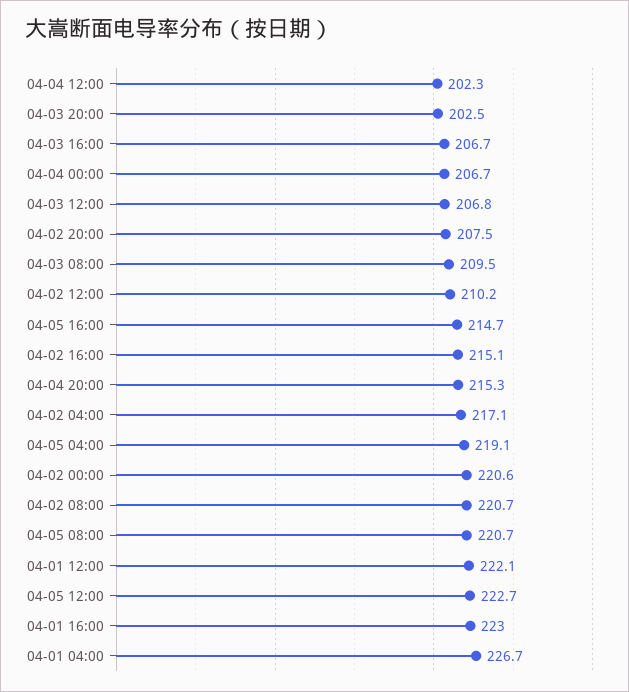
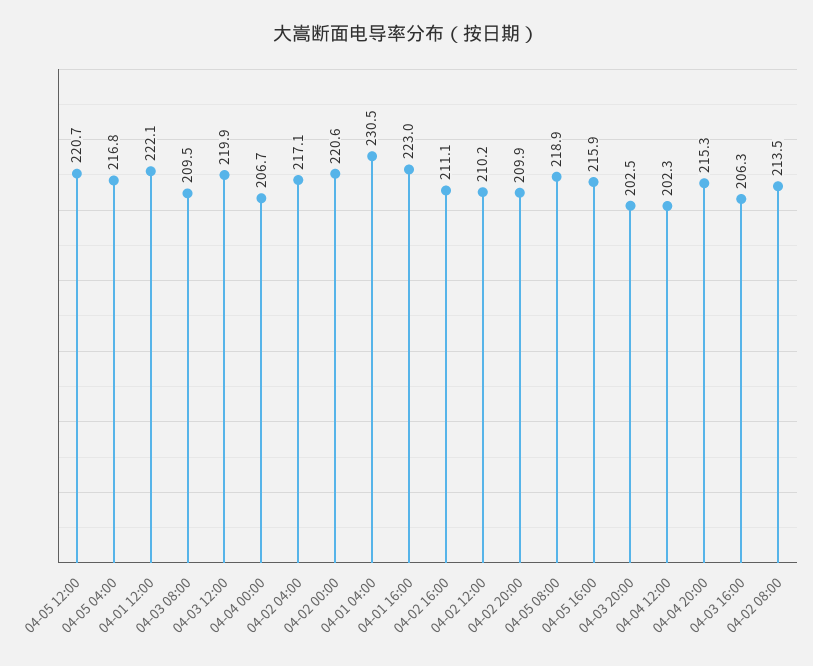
04-03 16:00: 206.7 -> 206.3
04-03 12:00: 206.8 -> 219.9
04-02 20:00: 207.5 -> 209.9
04-05 16:00: 214.7 -> 215.9
04-02 16:00: 215.1 -> 211.1
04-05 04:00: 219.1 -> 216.8
04-02 08:00: 220.7 -> 213.5
04-05 08:00: 220.7 -> 218.9
04-05 12:00: 222.7 -> 220.7
04-01 04:00: 226.7 -> 230.5

